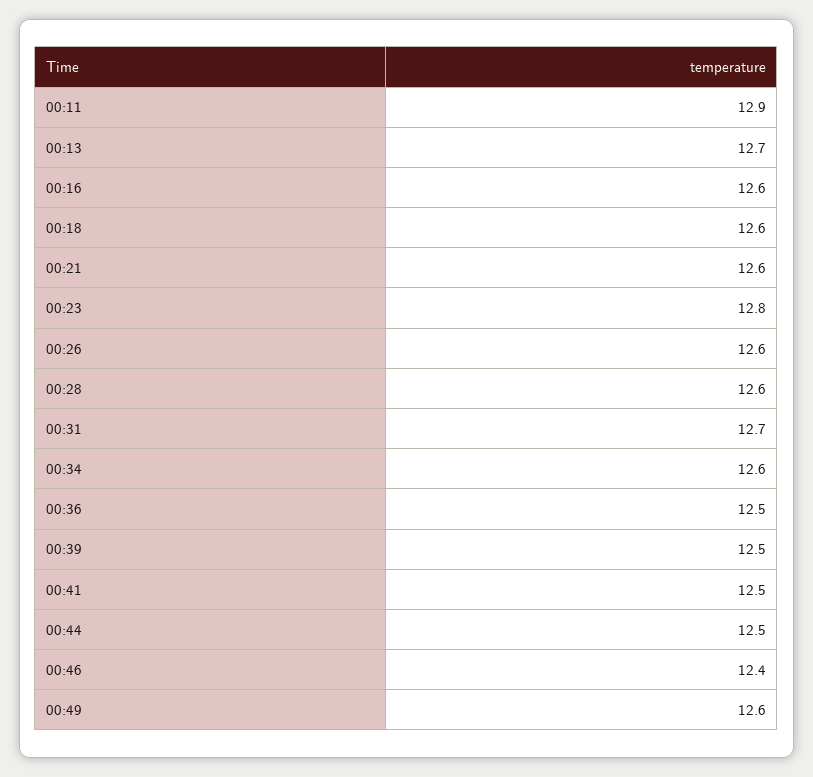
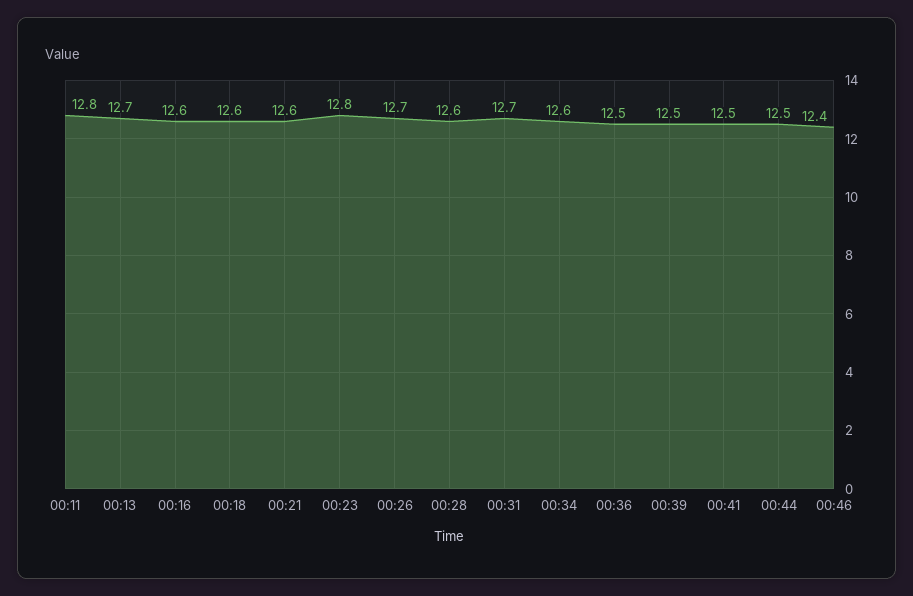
00:11: 12.9 -> 12.8
00:26: 12.6 -> 12.7
00:49: 12.6 -> none

